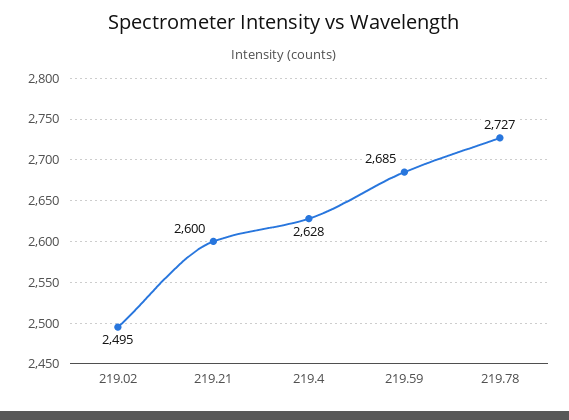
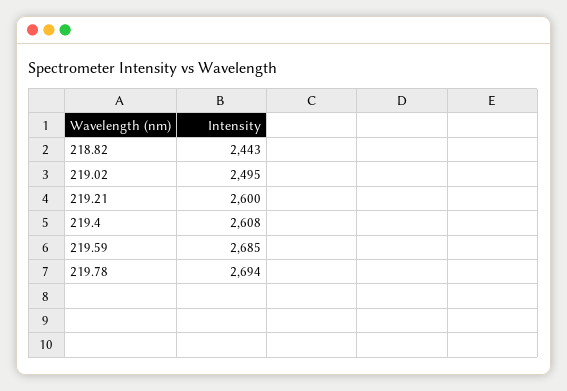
219.4: 2628 -> 2608
219.78: 2727 -> 2694
218.82: none -> 2443

